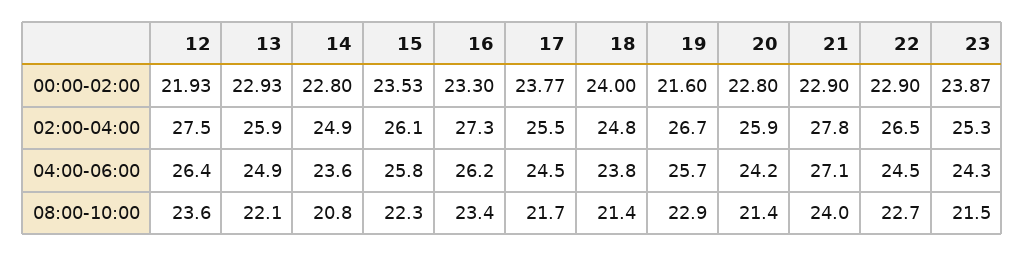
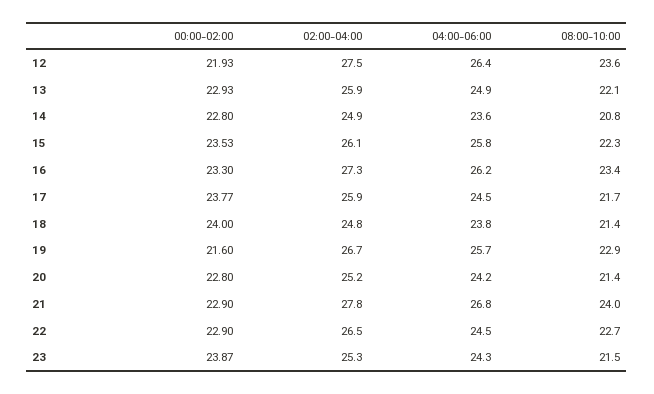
17, 02:00-04:00: 25.5 -> 25.9
20, 02:00-04:00: 25.9 -> 25.2
21, 04:00-06:00: 27.1 -> 26.8

